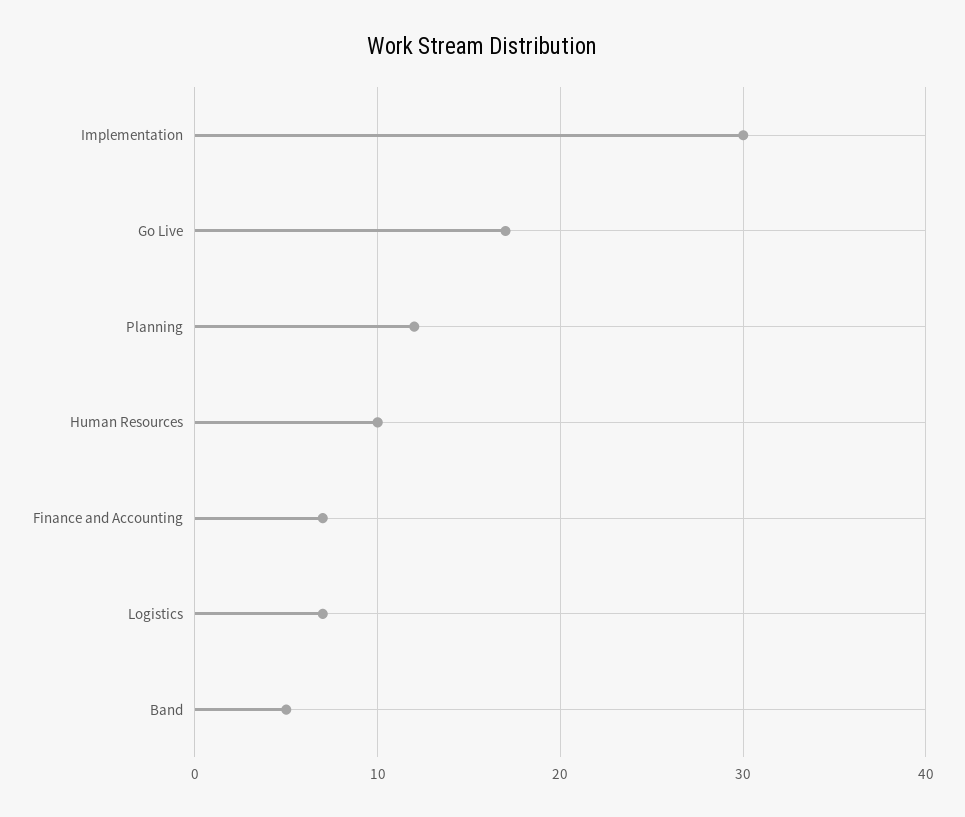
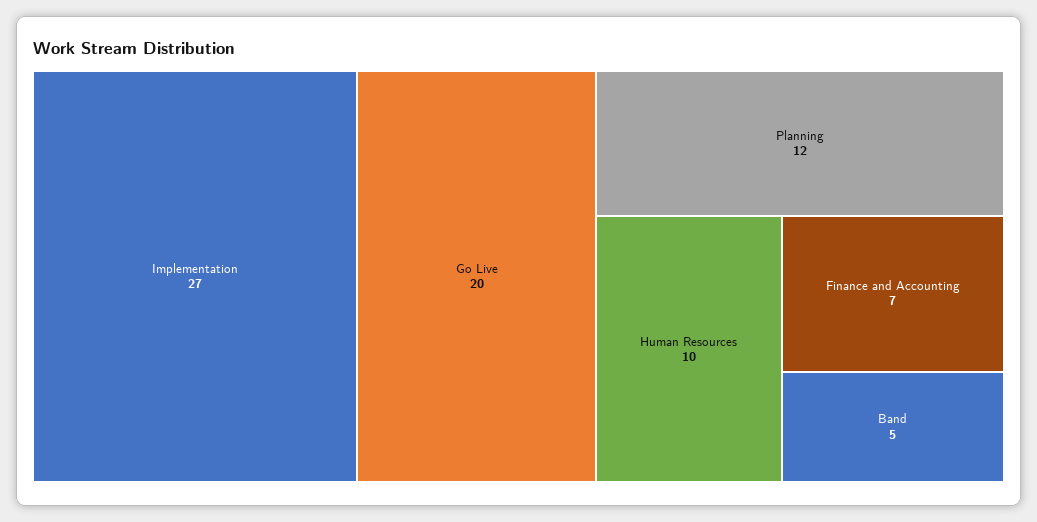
Implementation: 30 -> 27
Go Live: 17 -> 20
Logistics: 7 -> none

